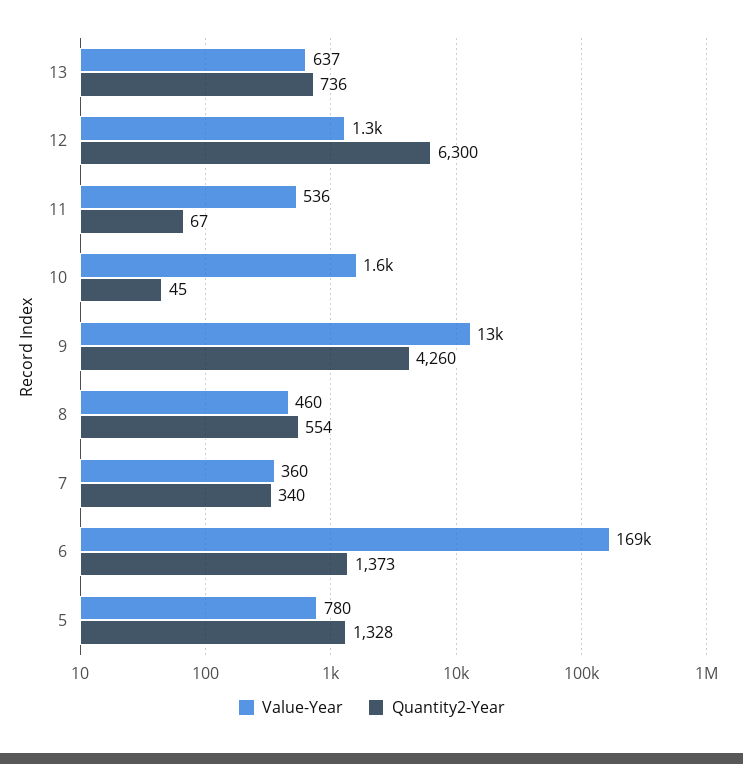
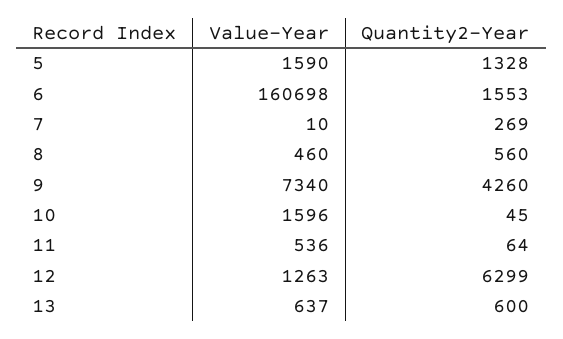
Quantity2-Year, 13: 736 -> 600
Quantity2-Year, 12: 6300 -> 6299
Quantity2-Year, 11: 67 -> 64
Value-Year, 9: 13000 -> 7340
Quantity2-Year, 8: 554 -> 560
Value-Year, 7: 360 -> 10
Quantity2-Year, 7: 340 -> 269
Value-Year, 6: 169000 -> 160698
Quantity2-Year, 6: 1373 -> 1553
Value-Year, 5: 780 -> 1590

